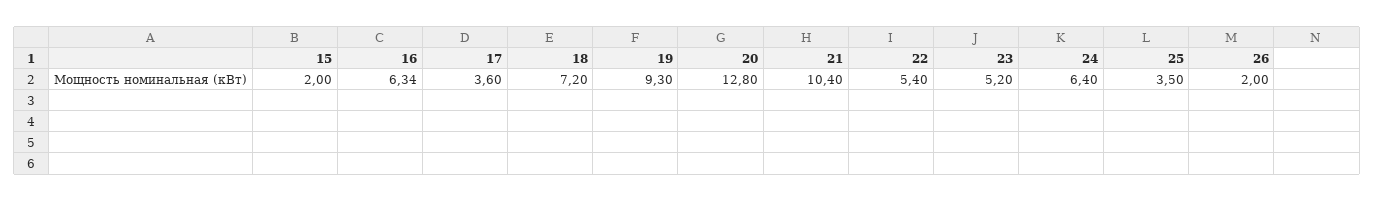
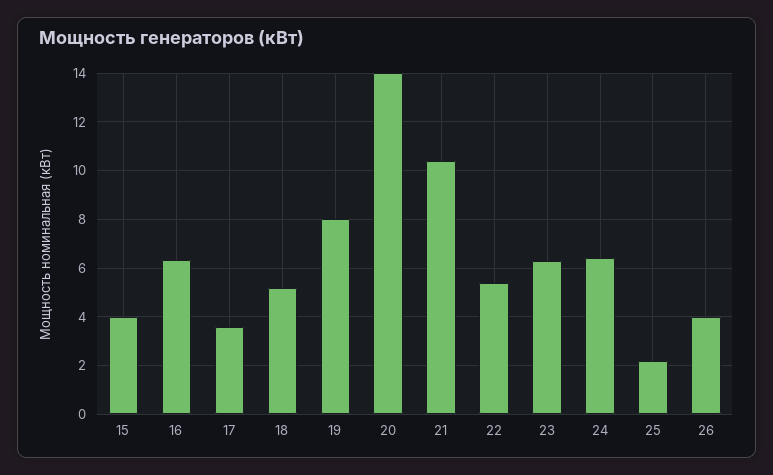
15: 2 -> 4
18: 7.2 -> 5.25
19: 9.3 -> 8
20: 12.8 -> 14
23: 5.2 -> 6.25
25: 3.5 -> 2.25
26: 2 -> 4

